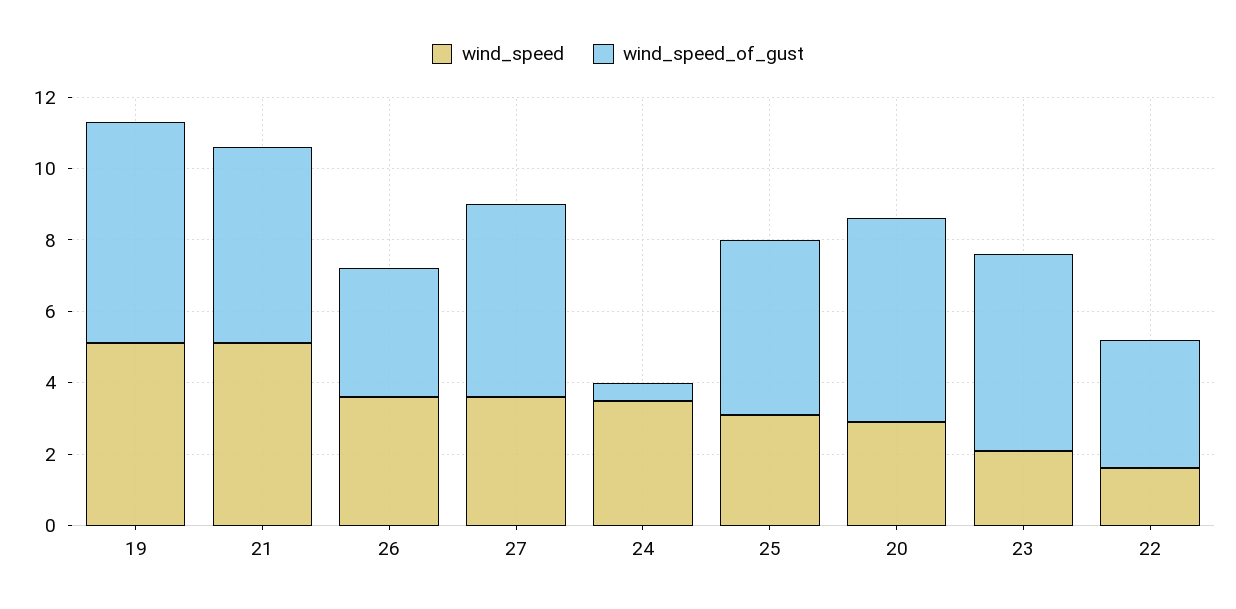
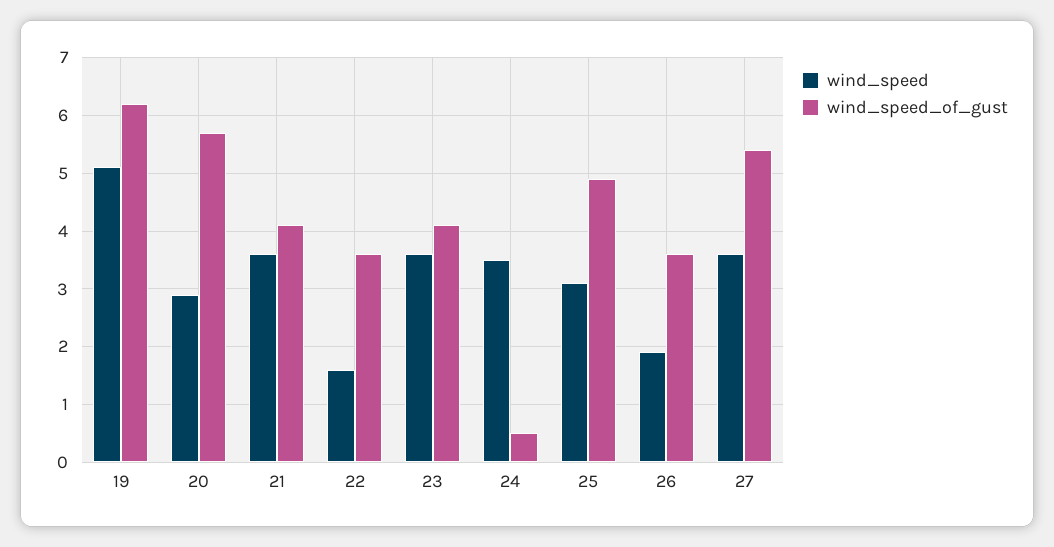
wind_speed, 21: 5 -> 3.5
wind_speed_of_gust, 21: 5.5 -> 4
wind_speed, 26: 3.5 -> 2
wind_speed, 23: 2 -> 3.5
wind_speed_of_gust, 23: 5.5 -> 4

